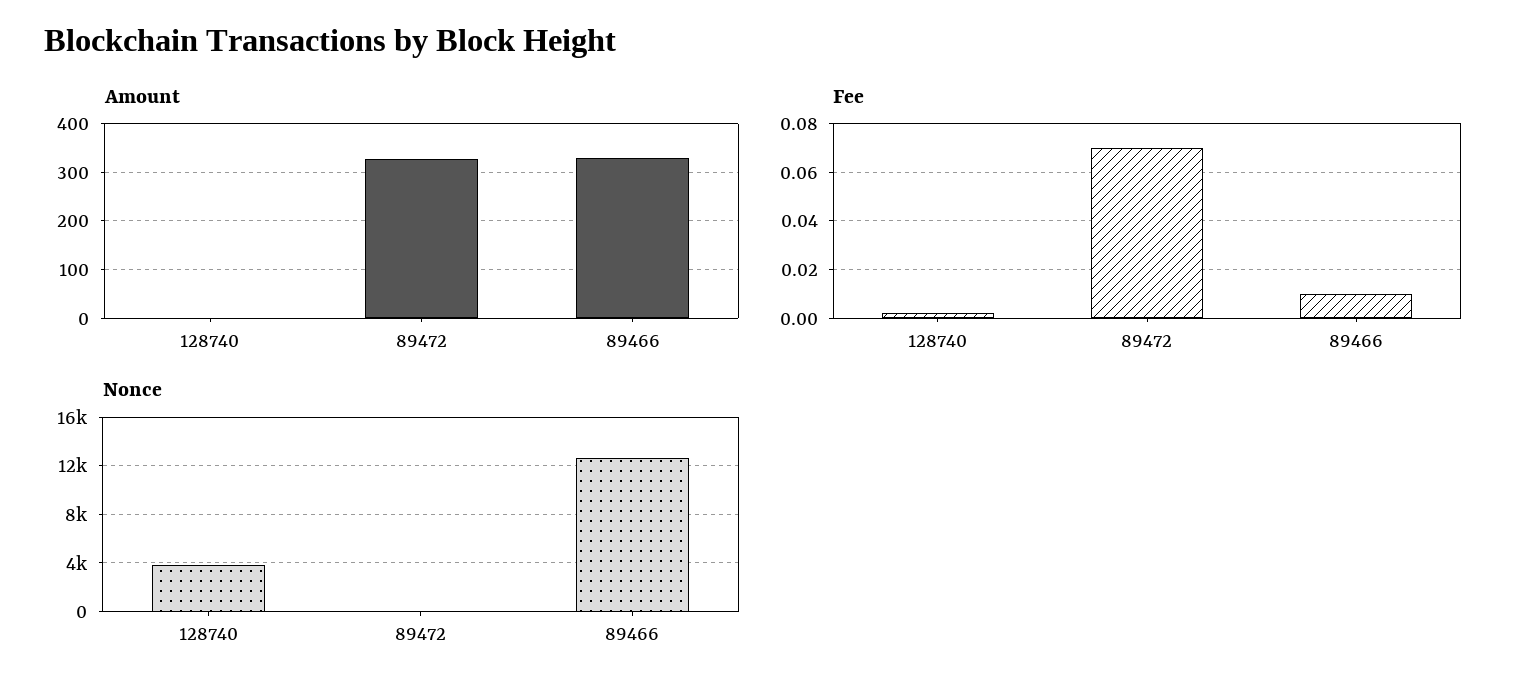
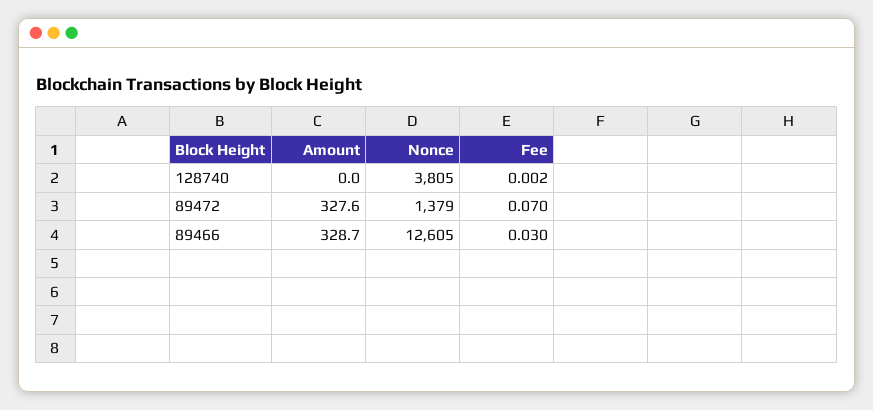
Fee, 89466: 0.01 -> 0.03
Nonce, 89472: 0 -> 1379

